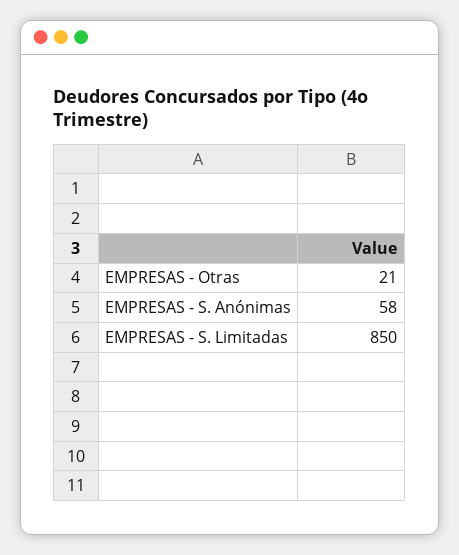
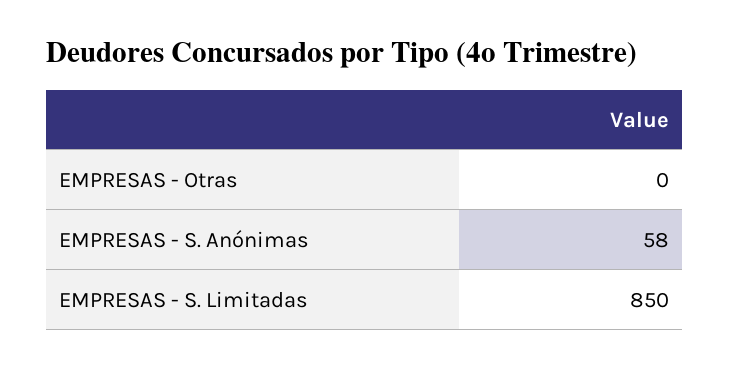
EMPRESAS - Otras: 21 -> 0

